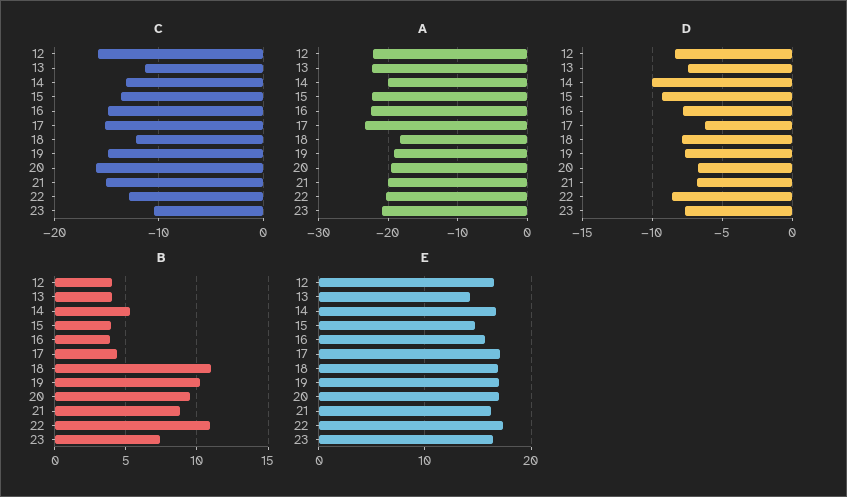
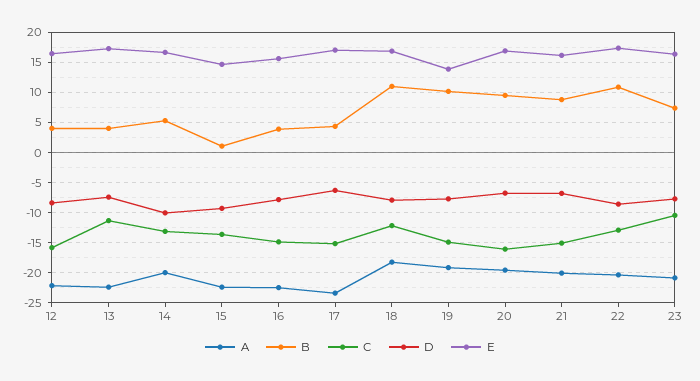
B, 15: 4 -> 1
E, 13: 14 -> 17
E, 19: 17 -> 14

